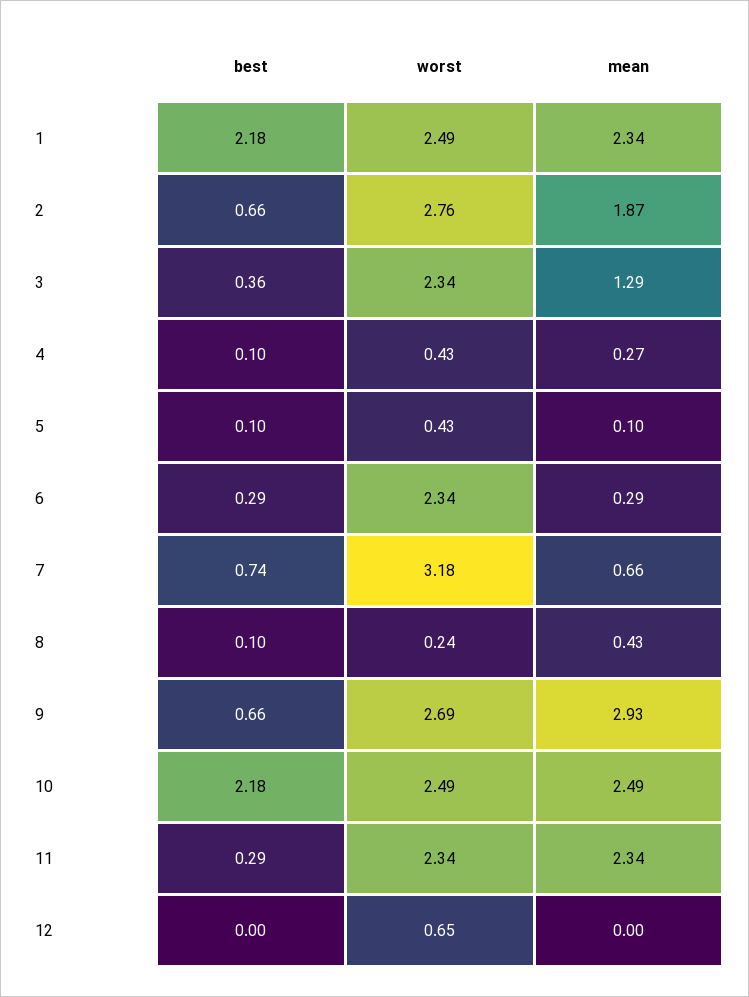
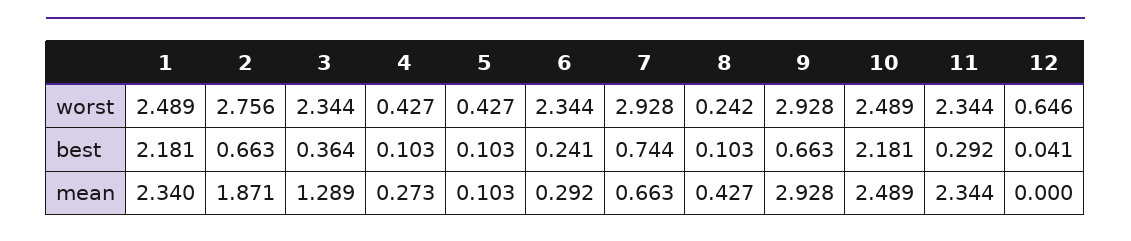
best, 6: 0.29 -> 0.241
worst, 7: 3.18 -> 2.928
worst, 9: 2.69 -> 2.928
best, 12: 0 -> 0.041

